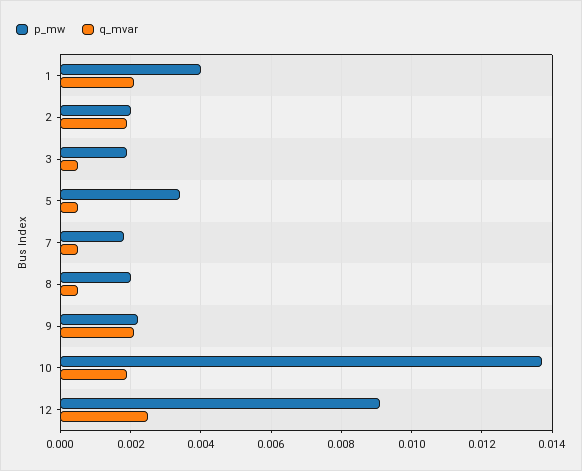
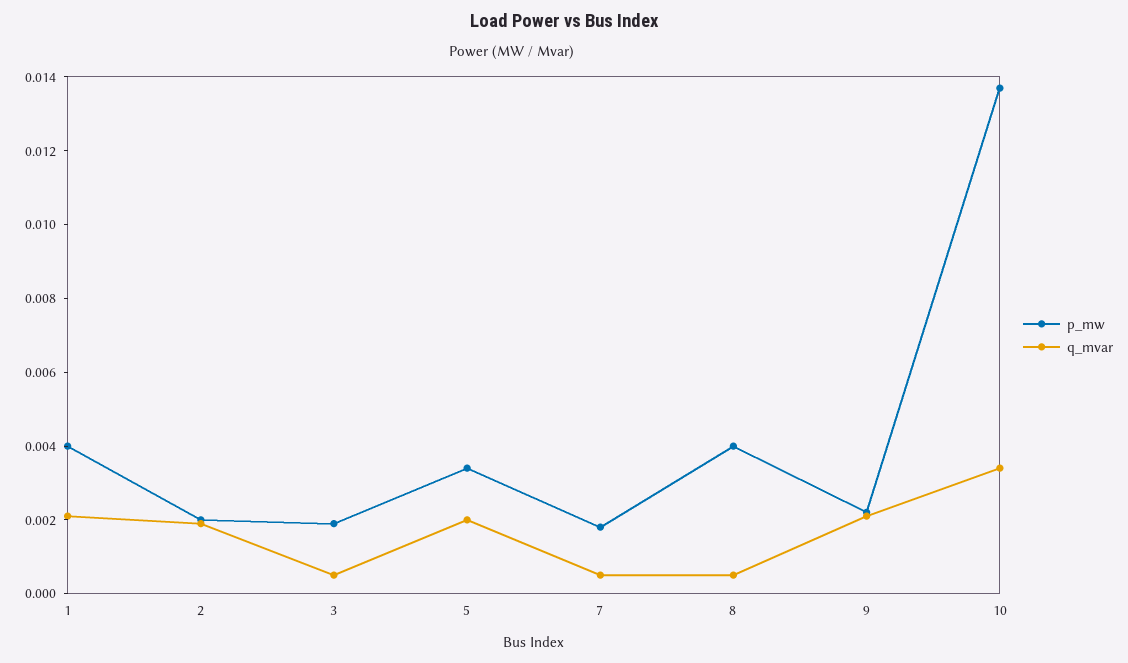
q_mvar, 5: 0.0005 -> 0.002
p_mw, 8: 0.002 -> 0.004
q_mvar, 10: 0.002 -> 0.0035
p_mw, 12: 0.009 -> none
q_mvar, 12: 0.0025 -> none

